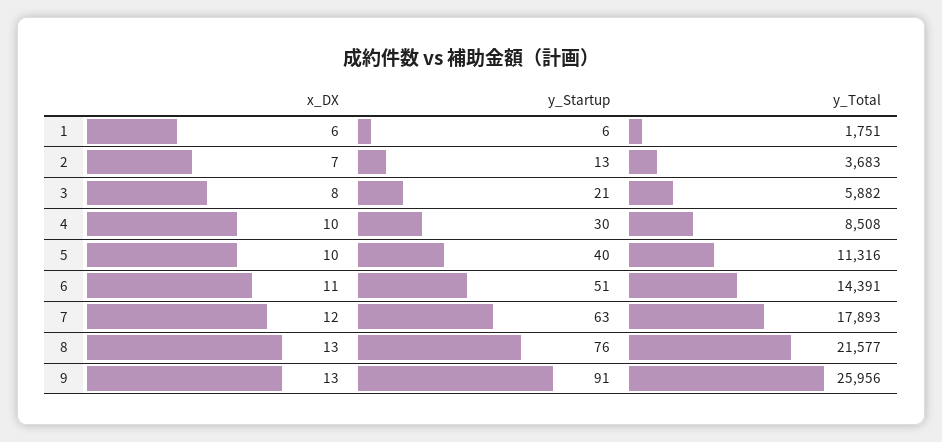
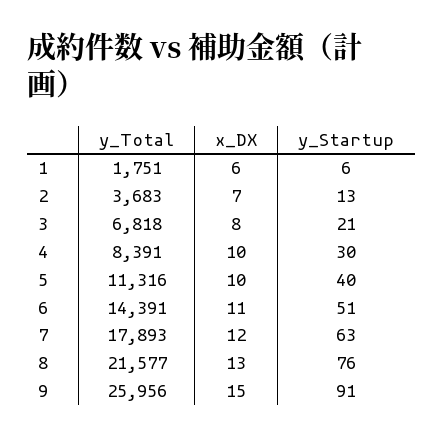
y_Total, 3: 5882 -> 6818
y_Total, 4: 8508 -> 8391
x_DX, 9: 13 -> 15

